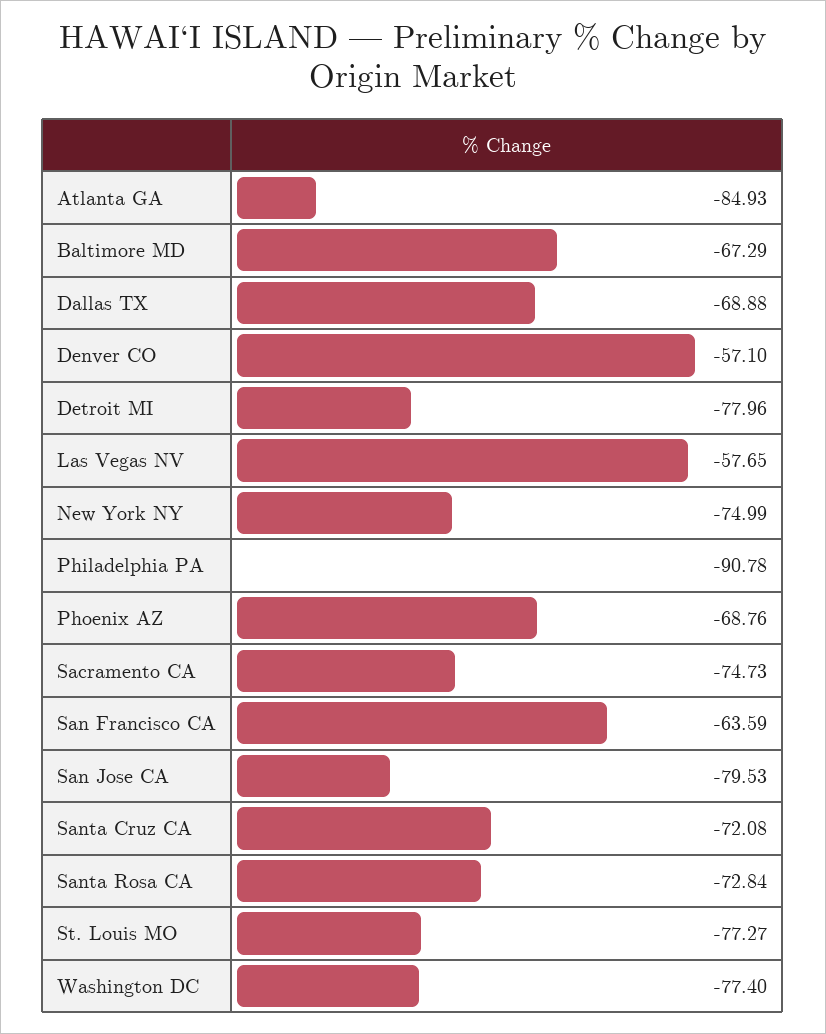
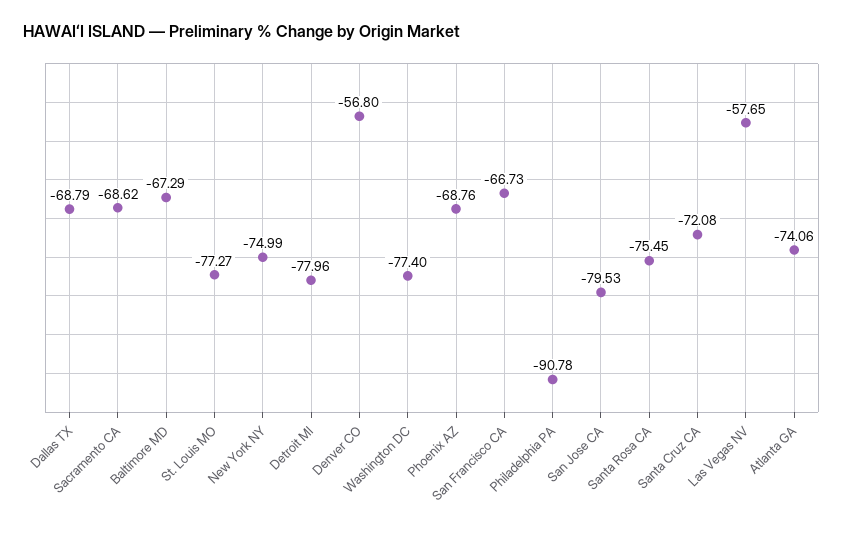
Atlanta GA: -84.93 -> -74.06
Dallas TX: -68.88 -> -68.79
Denver CO: -57.1 -> -56.8
Sacramento CA: -74.73 -> -68.62
San Francisco CA: -63.59 -> -66.73
Santa Rosa CA: -72.84 -> -75.45

